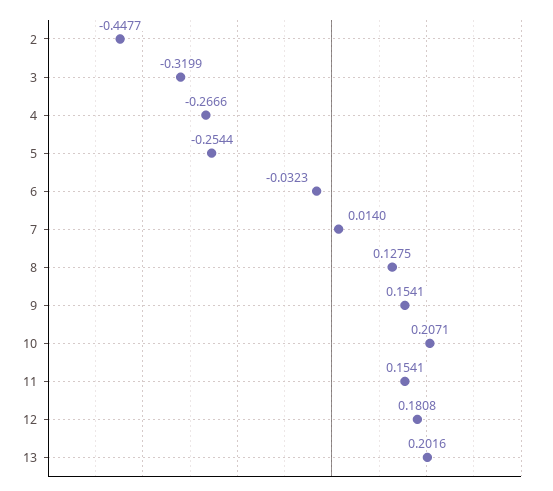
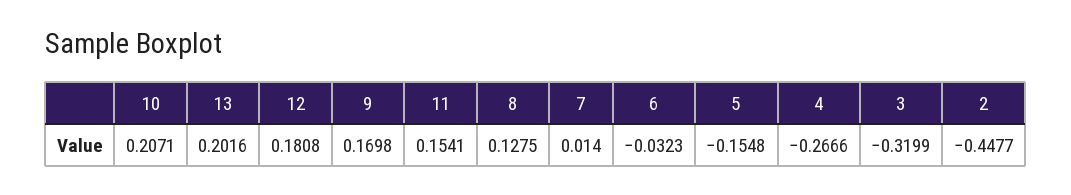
5: -0.2544 -> -0.1548
9: 0.1541 -> 0.1698

